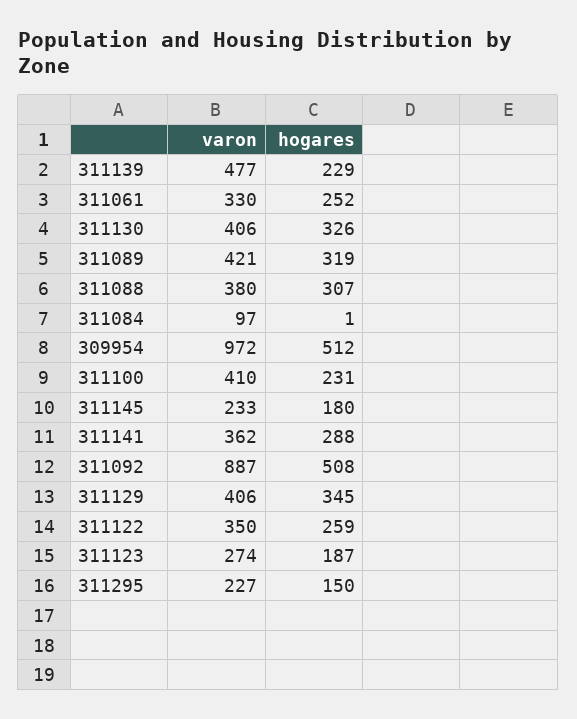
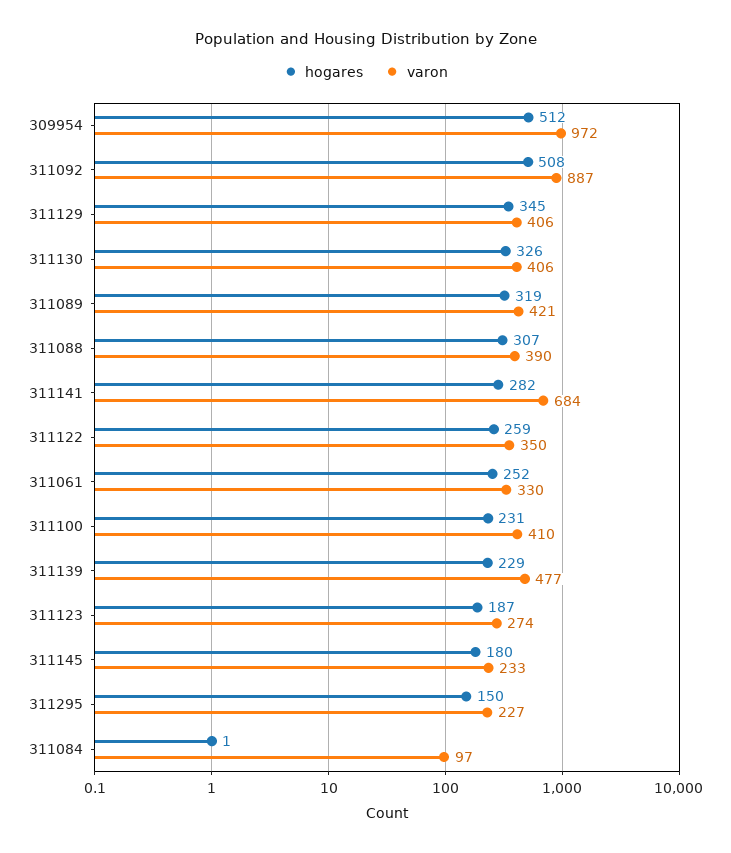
varon, 311088: 380 -> 390
varon, 311141: 362 -> 684
hogares, 311141: 288 -> 282

